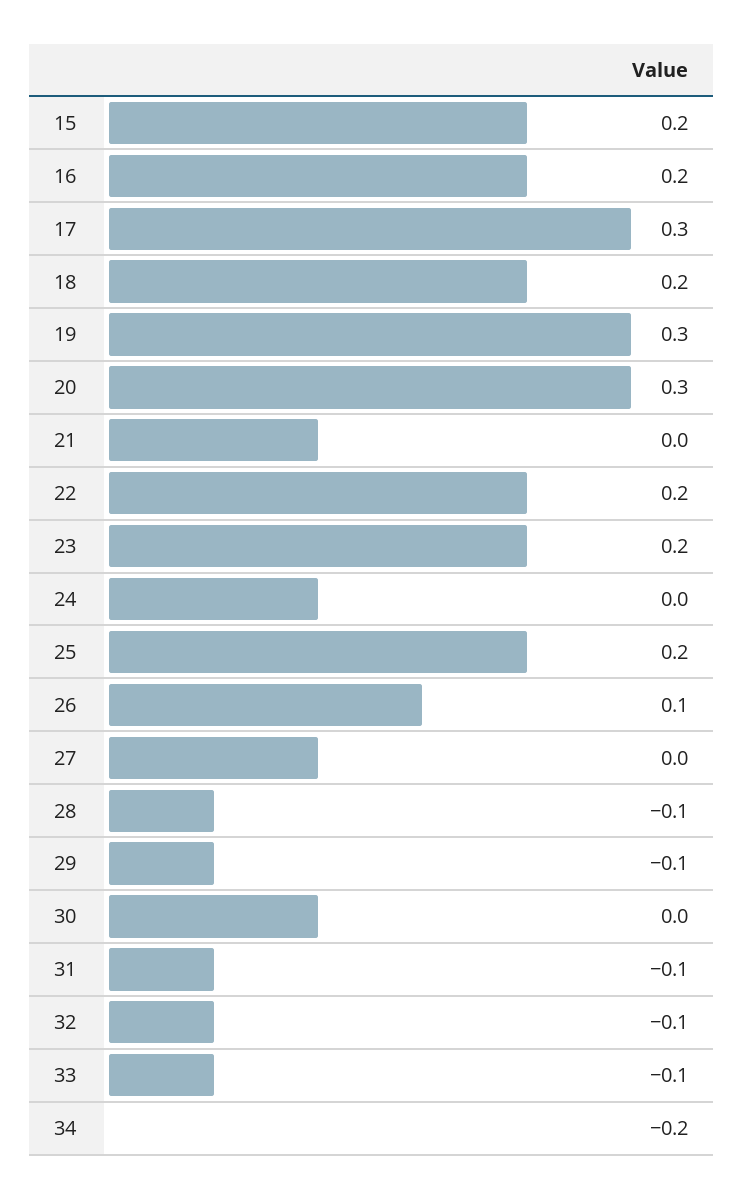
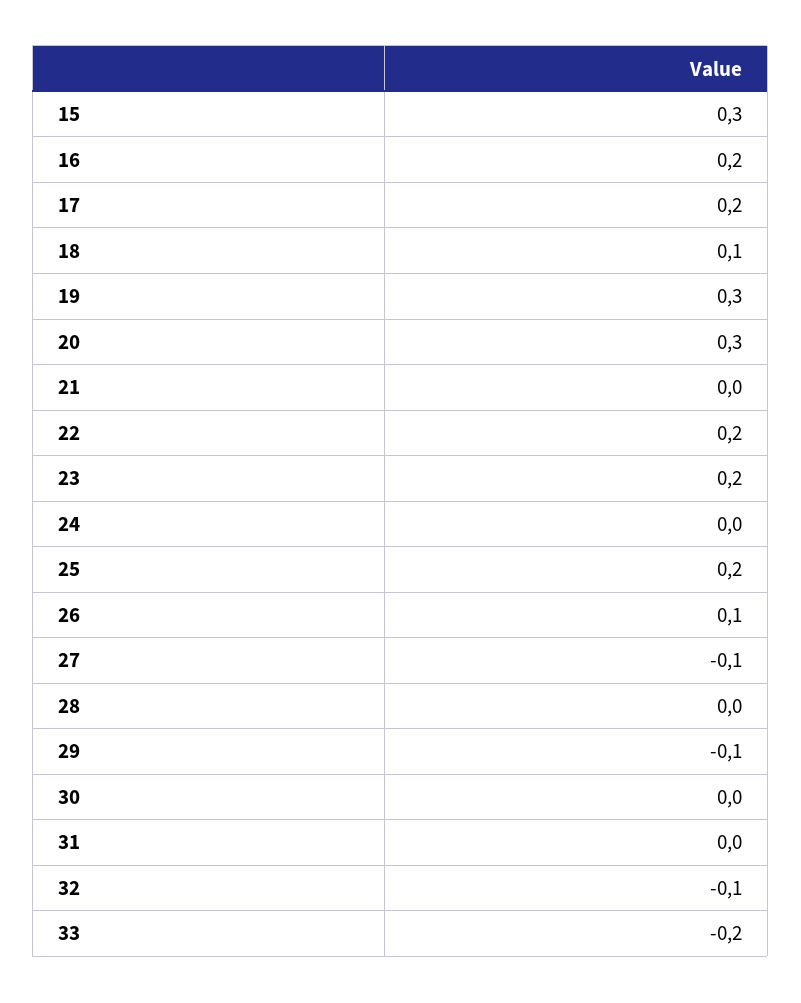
15: 0.2 -> 0.3
17: 0.3 -> 0.2
18: 0.2 -> 0.1
27: 0 -> -0.1
28: -0.1 -> 0
31: -0.1 -> 0
33: -0.1 -> -0.2
34: -0.2 -> none

